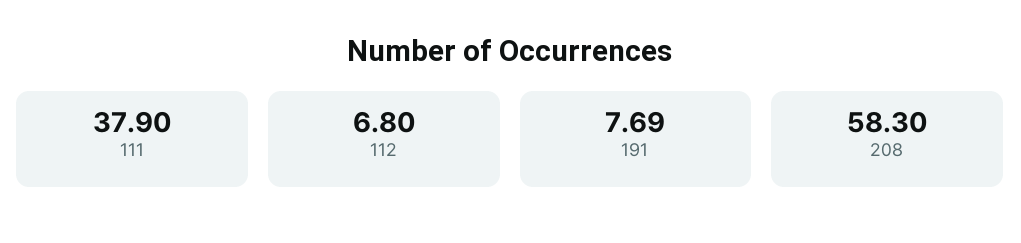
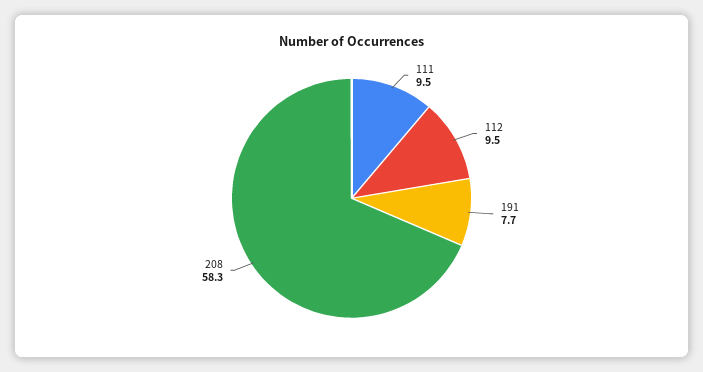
111: 37.9 -> 9.5
112: 6.8 -> 9.5

